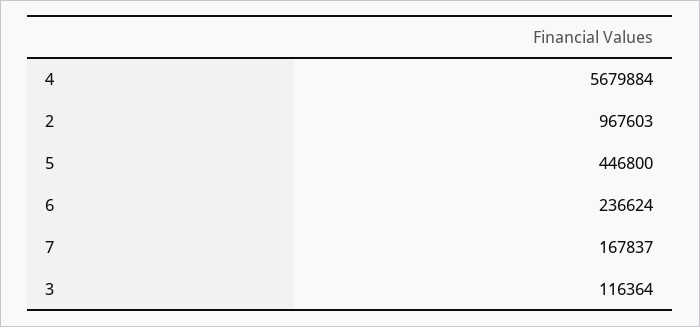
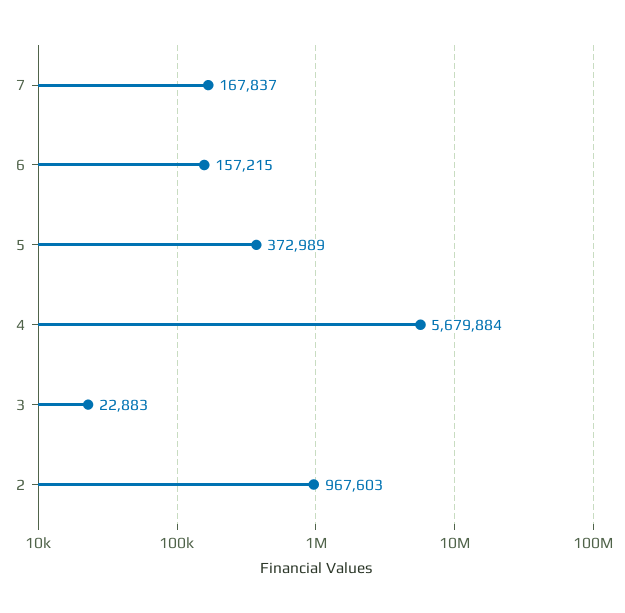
5: 446800 -> 372989
6: 236624 -> 157215
3: 116364 -> 22883

